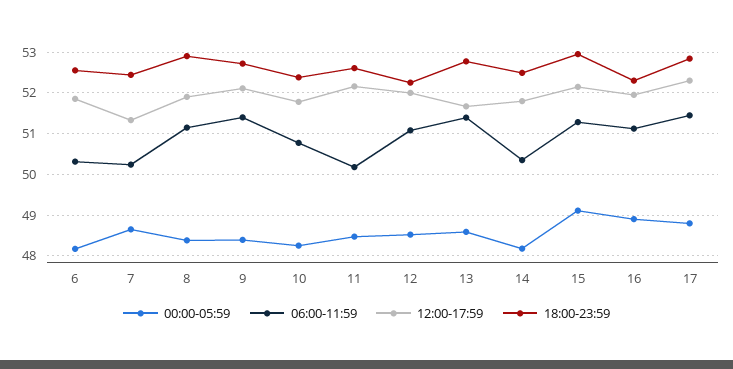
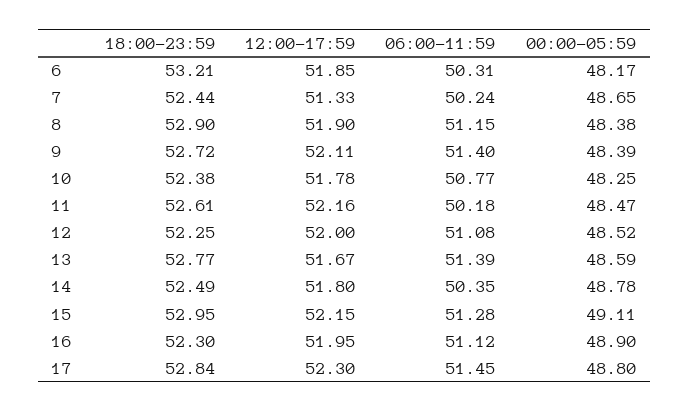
18:00-23:59, 6: 52.6 -> 53.21
00:00-05:59, 14: 48.2 -> 48.78

